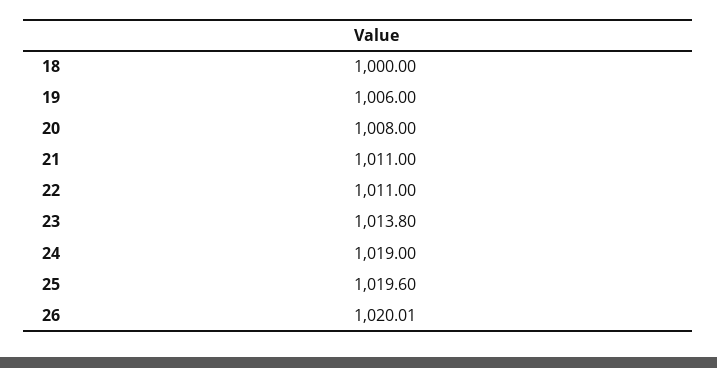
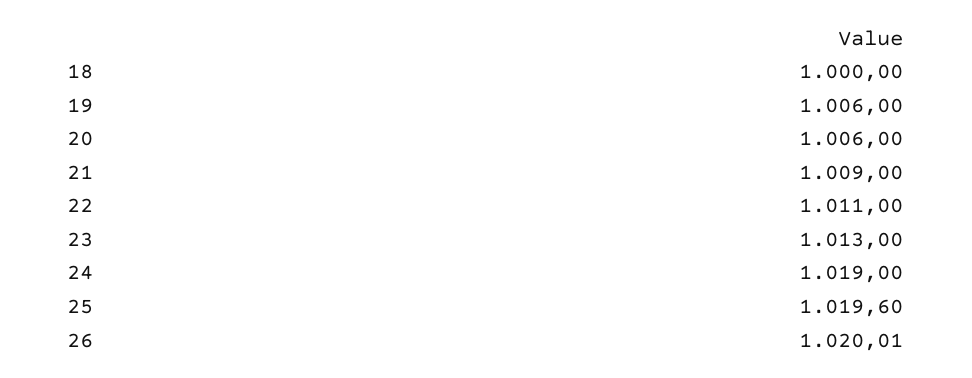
20: 1008 -> 1006
21: 1011 -> 1009
23: 1013.8 -> 1013

